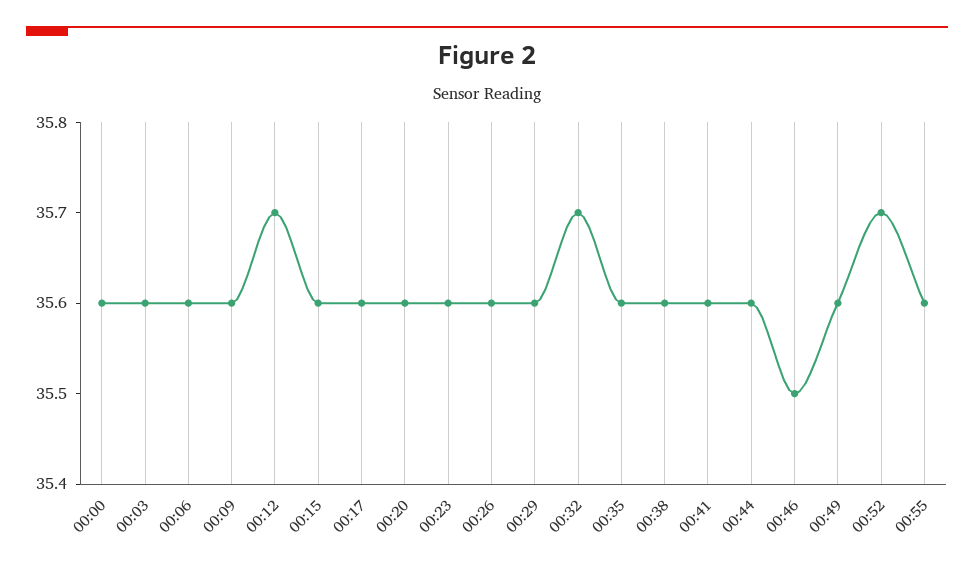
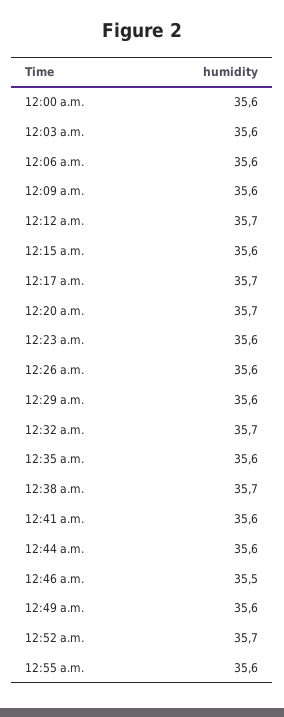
00:17: 35.6 -> 35.7
00:20: 35.6 -> 35.7
00:38: 35.6 -> 35.7

